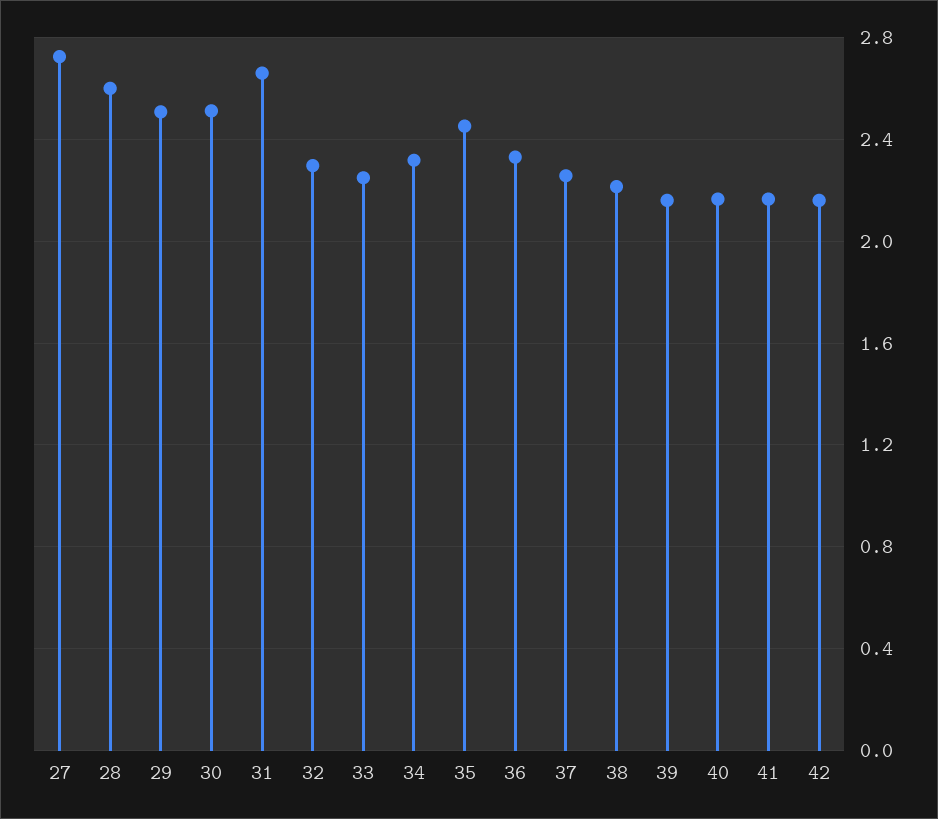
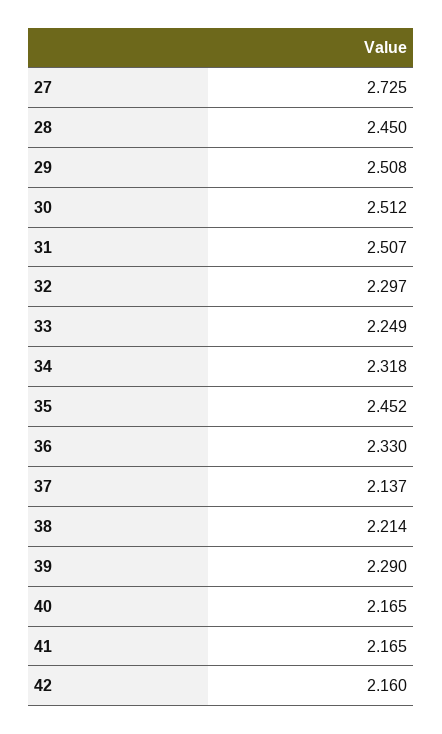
28: 2.6 -> 2.45
31: 2.65 -> 2.507
37: 2.25 -> 2.137
39: 2.15 -> 2.29

